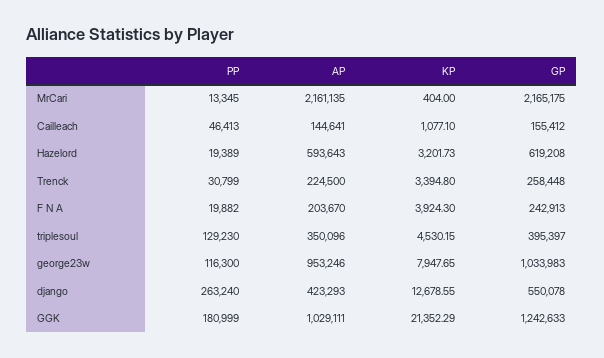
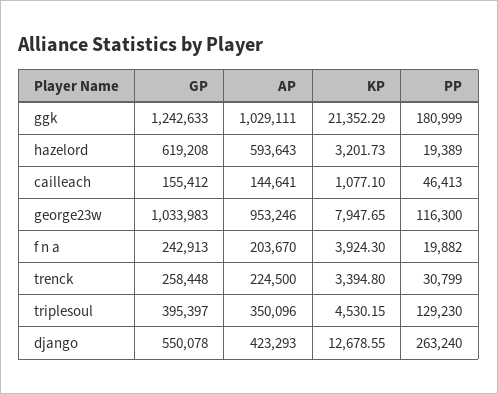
PP, MrCari: 13345 -> none
AP, MrCari: 2161135 -> none
KP, MrCari: 404 -> none
GP, MrCari: 2165175 -> none

